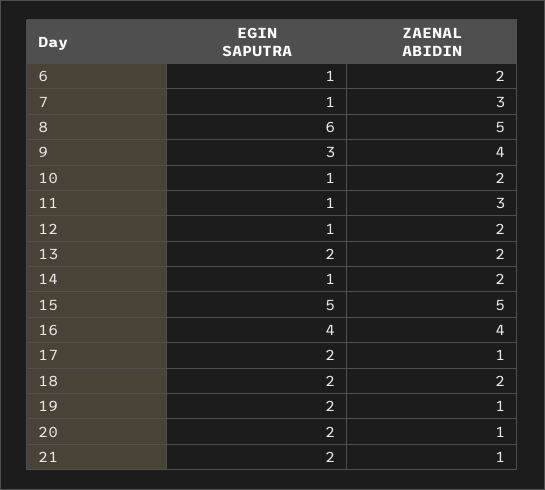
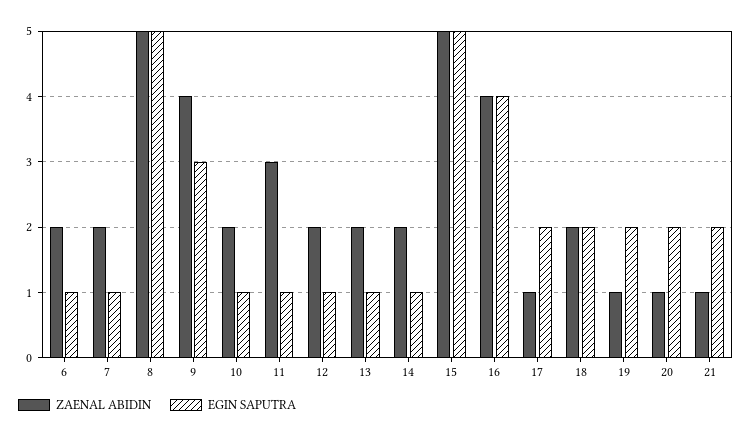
ZAENAL ABIDIN, 7: 3 -> 2
EGIN SAPUTRA, 8: 6 -> 5
EGIN SAPUTRA, 13: 2 -> 1

